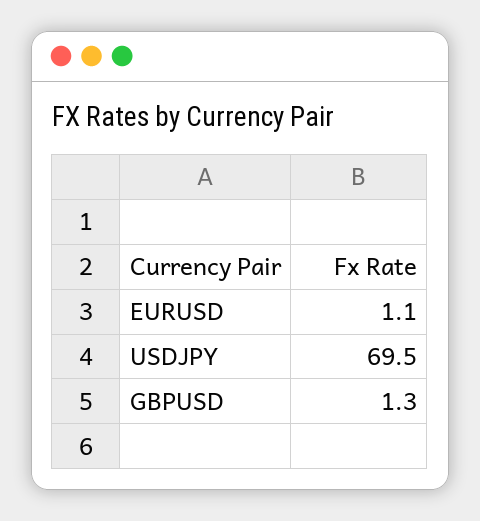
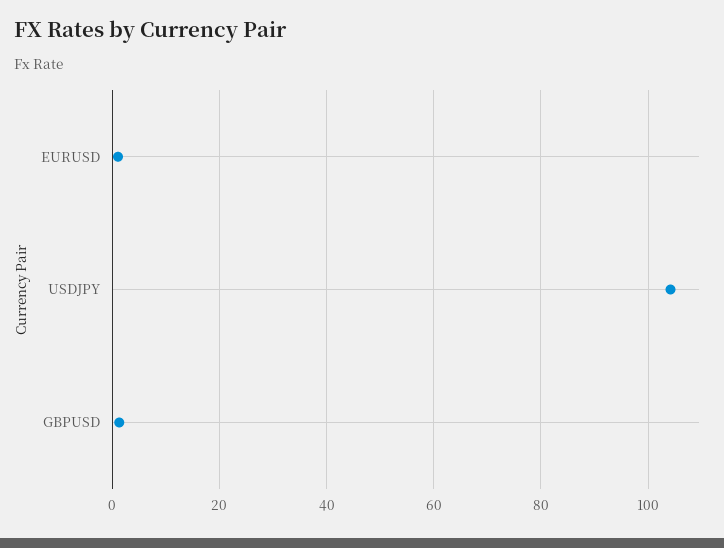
USDJPY: 69.5 -> 104

